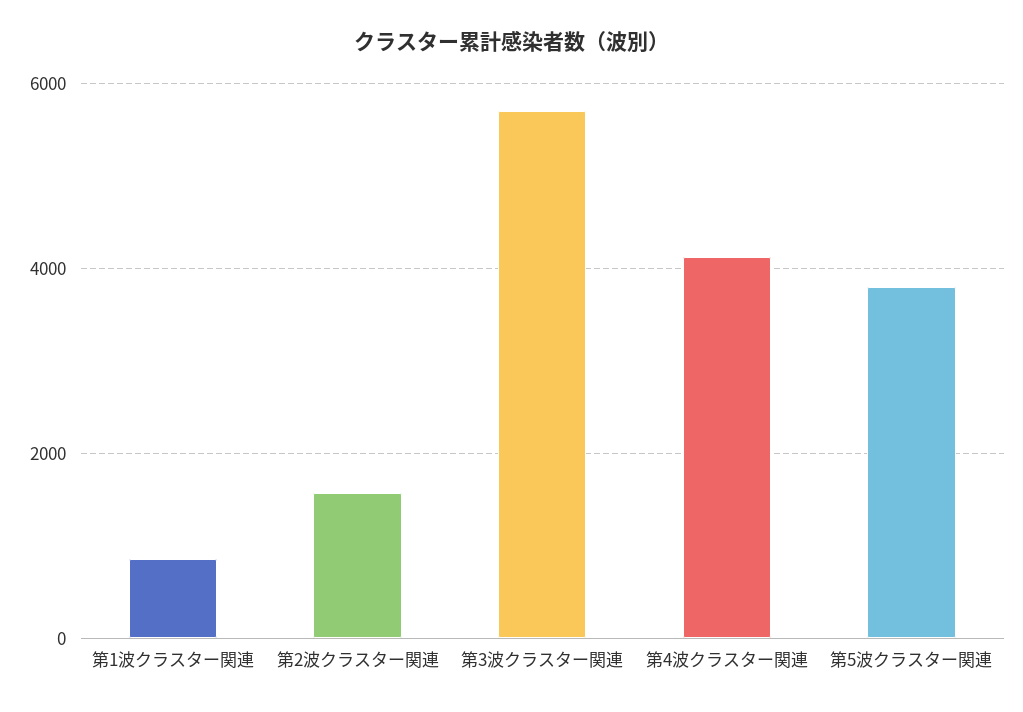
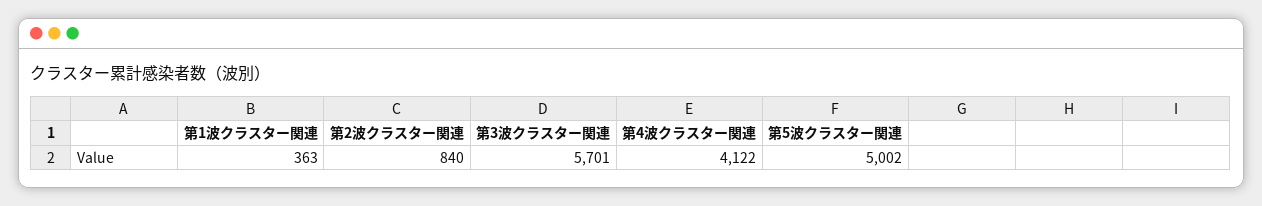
第1波クラスター関連: 800 -> 363
第2波クラスター関連: 1600 -> 840
第5波クラスター関連: 3800 -> 5002

